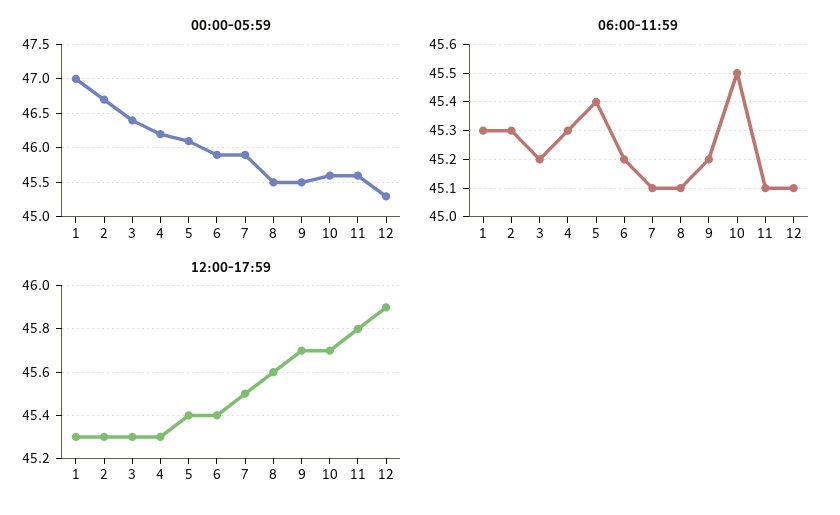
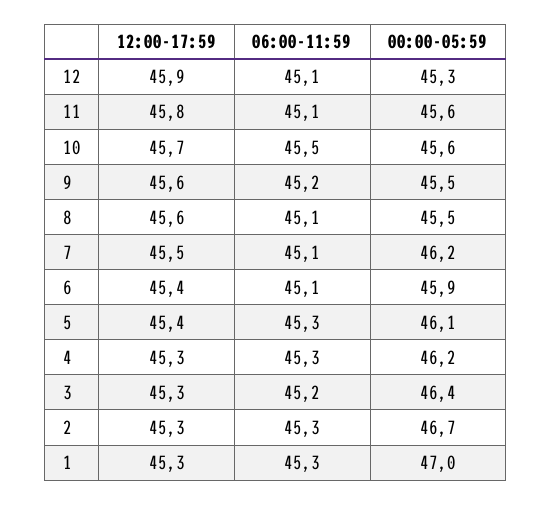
00:00-05:59, 7: 45.9 -> 46.2
06:00-11:59, 5: 45.4 -> 45.3
06:00-11:59, 6: 45.2 -> 45.1
12:00-17:59, 9: 45.7 -> 45.6

